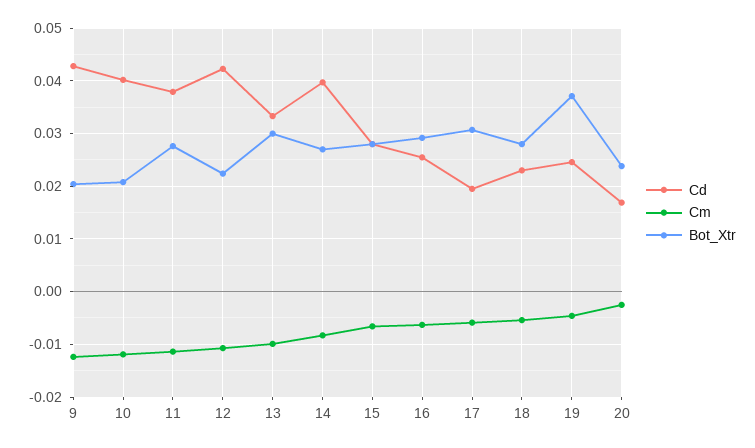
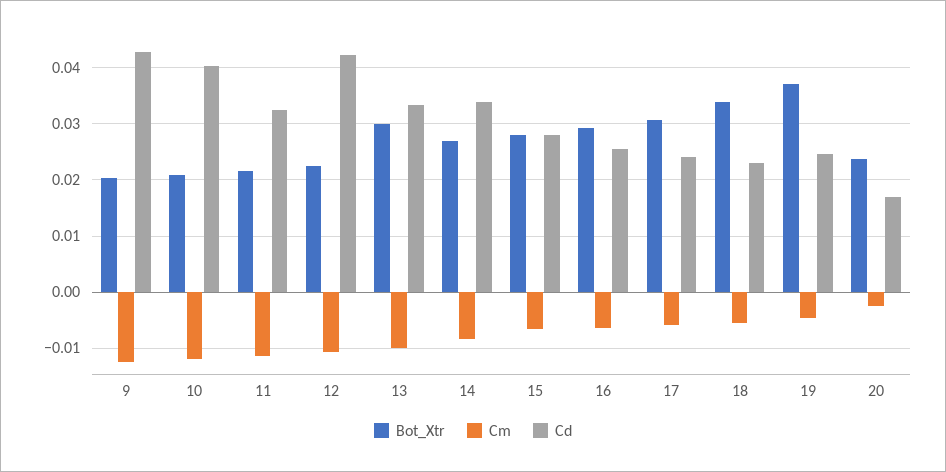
Cd, 11: 0.038 -> 0.032
Bot_Xtr, 11: 0.028 -> 0.022
Cd, 14: 0.04 -> 0.034
Cd, 17: 0.02 -> 0.024
Bot_Xtr, 18: 0.028 -> 0.034

